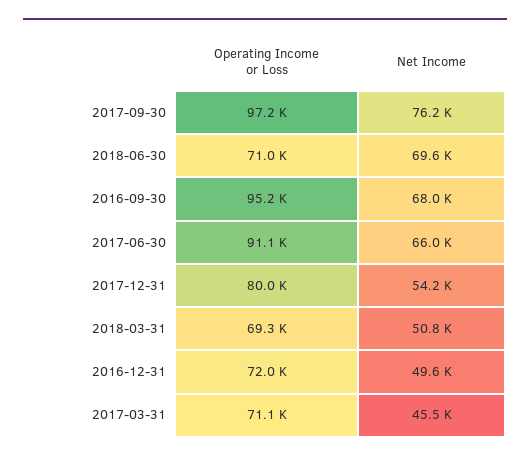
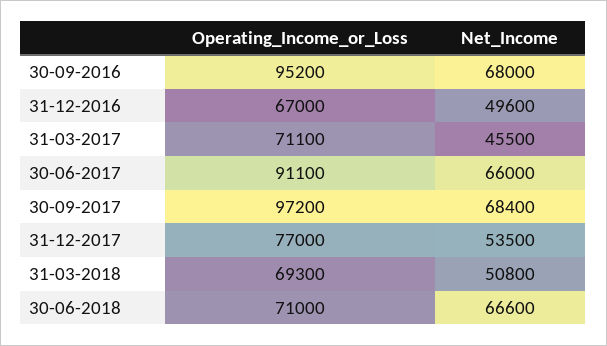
Net Income, 2017-09-30: 76200 -> 68400
Net Income, 2018-06-30: 69600 -> 66600
Operating Income or Loss, 2017-12-31: 80000 -> 77000
Net Income, 2017-12-31: 54200 -> 53500
Operating Income or Loss, 2016-12-31: 72000 -> 67000

